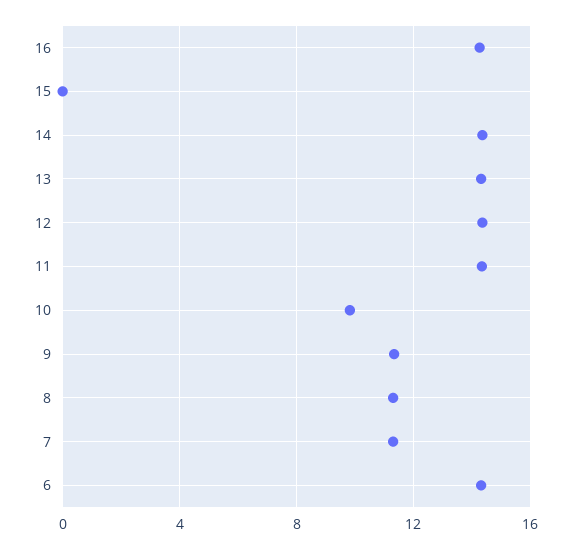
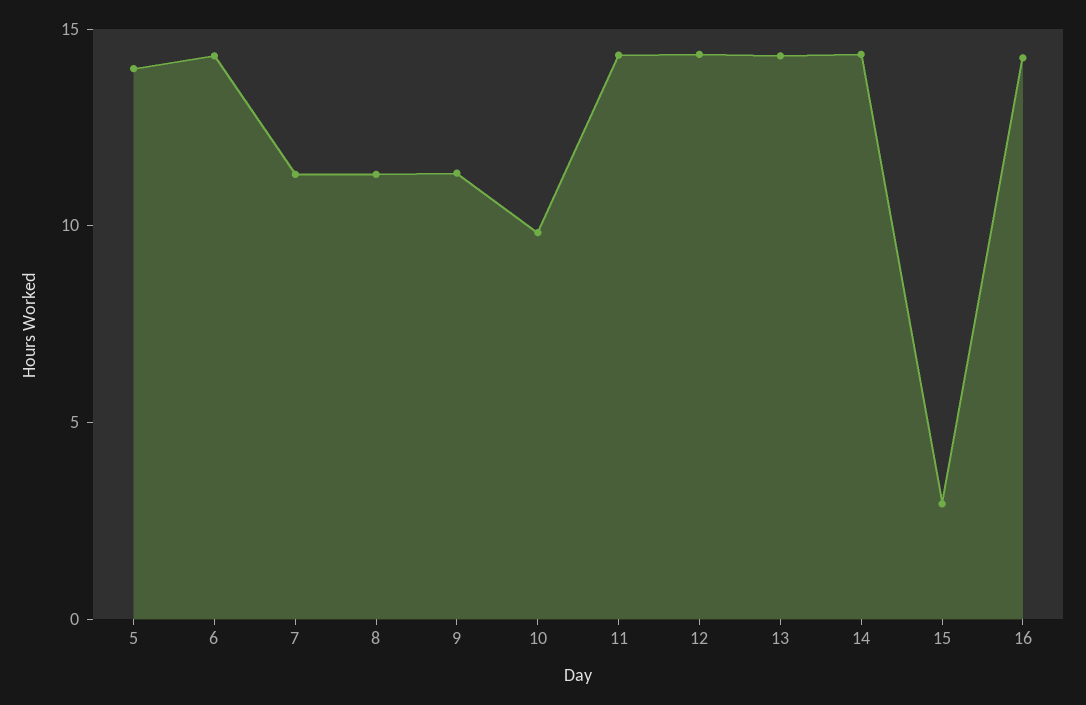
15: 0 -> 3
5: none -> 14

